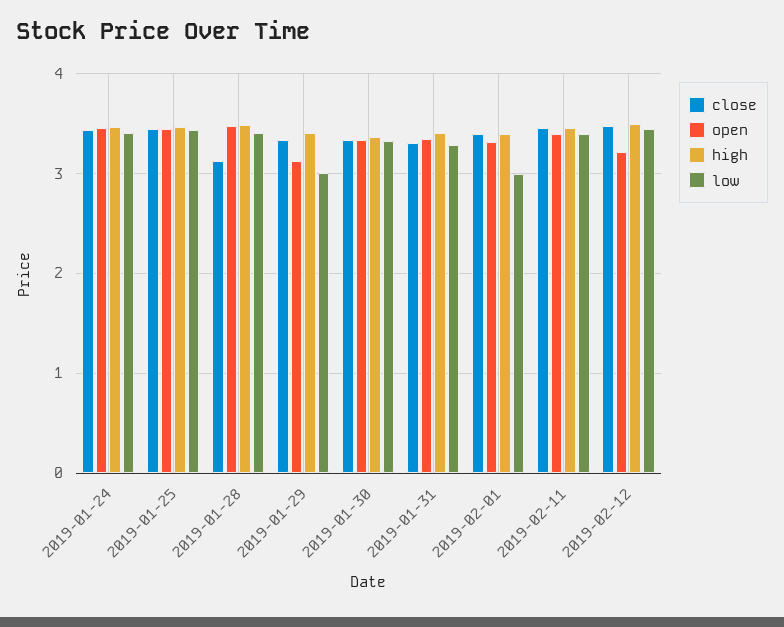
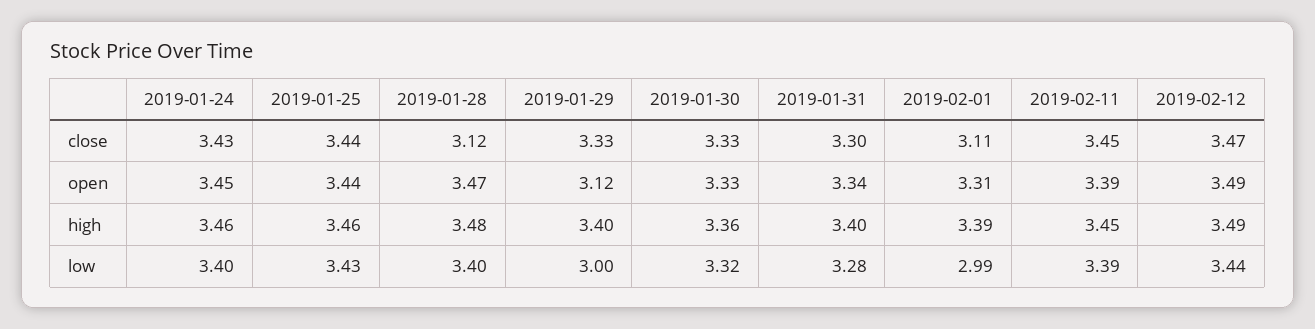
close, 2019-02-01: 3.4 -> 3.11
open, 2019-02-12: 3.2 -> 3.49

